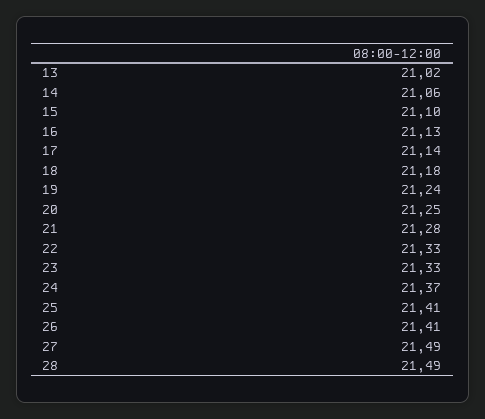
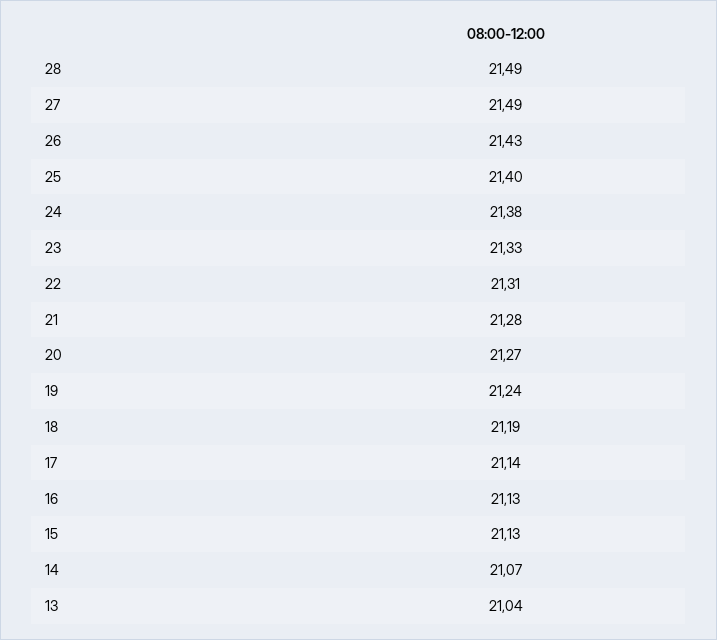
13: 21.02 -> 21.04
14: 21.06 -> 21.07
15: 21.1 -> 21.13
18: 21.18 -> 21.19
20: 21.25 -> 21.27
22: 21.33 -> 21.31
24: 21.37 -> 21.38
25: 21.41 -> 21.4
26: 21.41 -> 21.43

